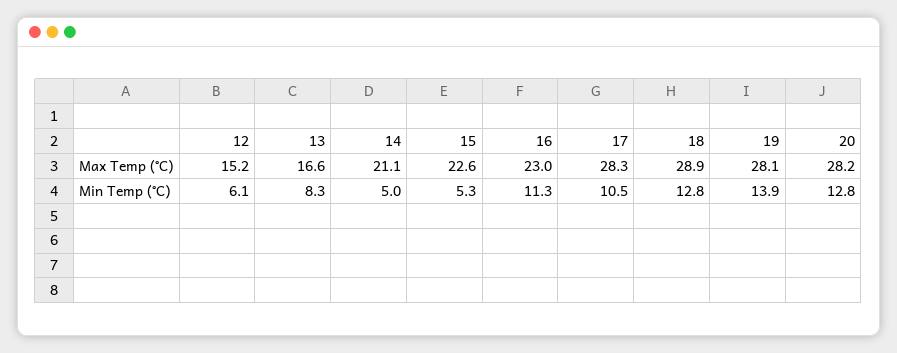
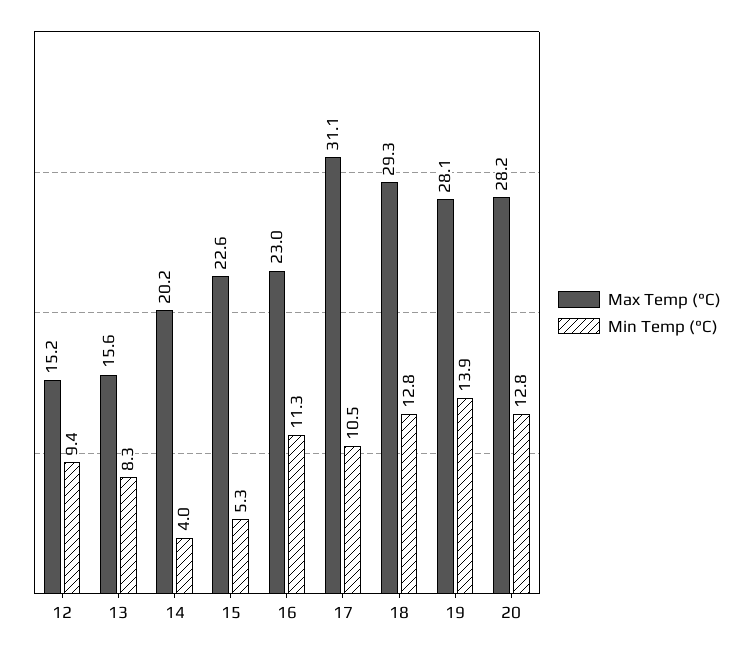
Max Temp (°C), 13: 16.6 -> 15.6
Max Temp (°C), 14: 21.1 -> 20.2
Max Temp (°C), 17: 28.3 -> 31.1
Max Temp (°C), 18: 28.9 -> 29.3
Min Temp (°C), 12: 6.1 -> 9.4
Min Temp (°C), 14: 5 -> 4

